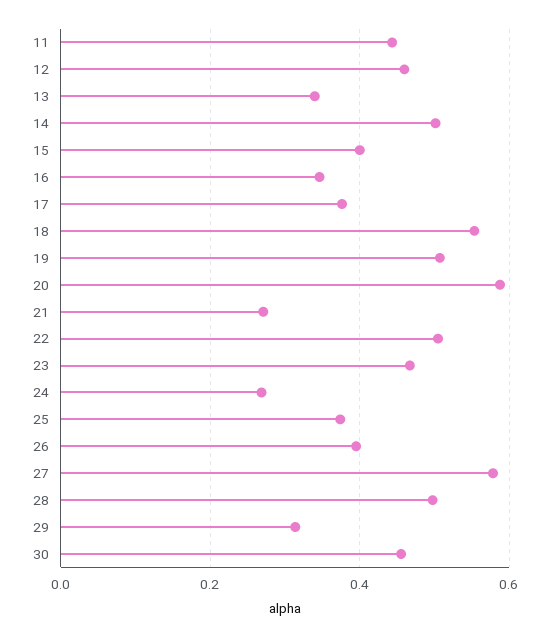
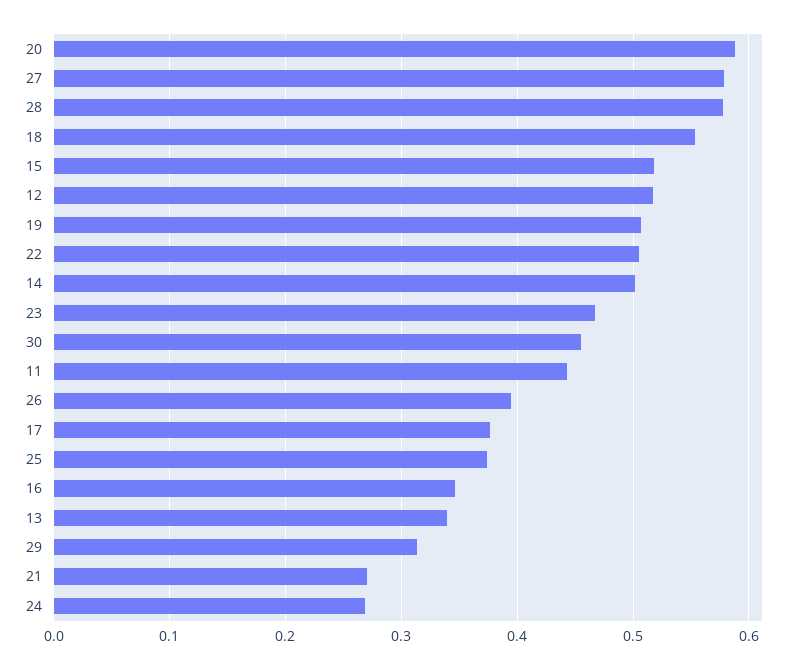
12: 0.46 -> 0.52
15: 0.4 -> 0.52
28: 0.5 -> 0.58

